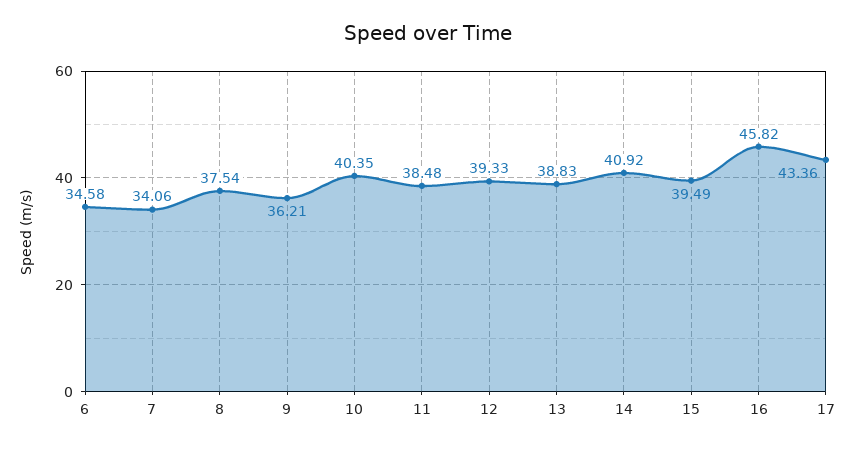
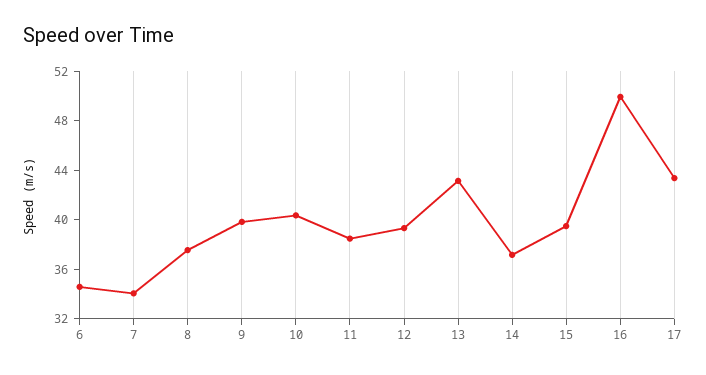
9: 36.21 -> 40
13: 38.83 -> 43
14: 40.92 -> 37
16: 45.82 -> 50

